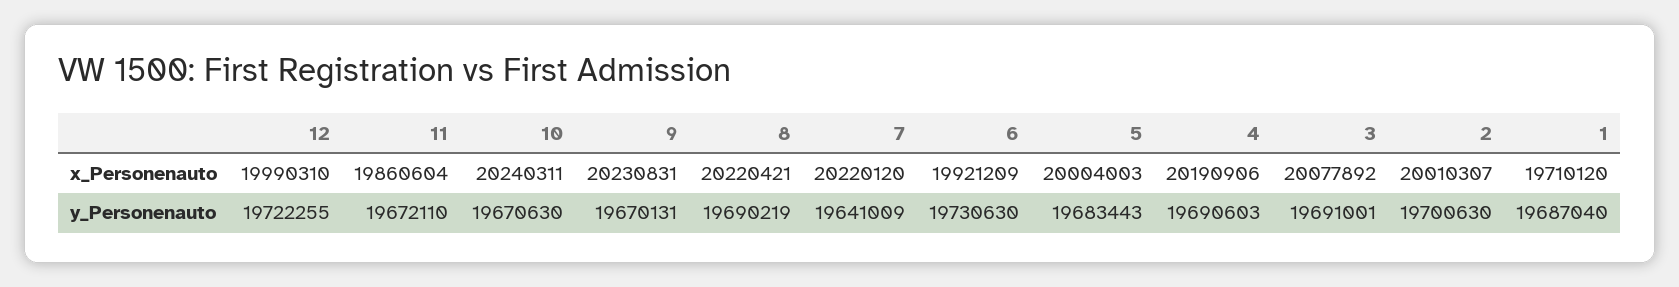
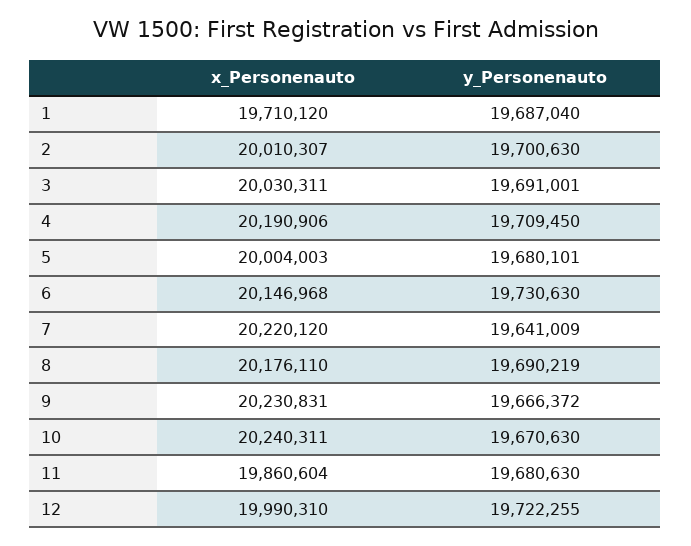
8, x_Personenauto: 20220421 -> 20176110
6, x_Personenauto: 19921209 -> 20146968
3, x_Personenauto: 20077892 -> 20030311
11, y_Personenauto: 19672110 -> 19680630
9, y_Personenauto: 19670131 -> 19666372
5, y_Personenauto: 19683443 -> 19680101
4, y_Personenauto: 19690603 -> 19709450

